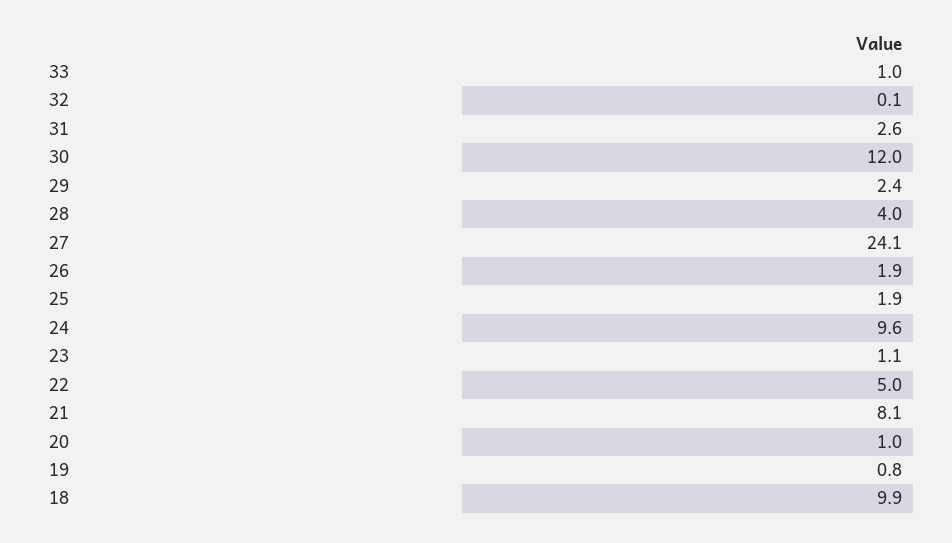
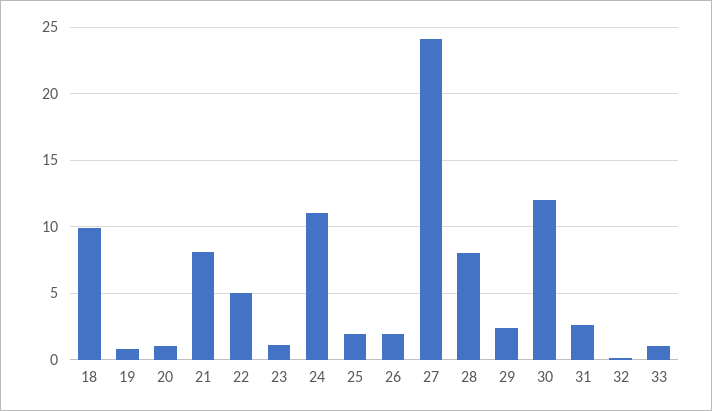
28: 4 -> 8
24: 9.6 -> 11

